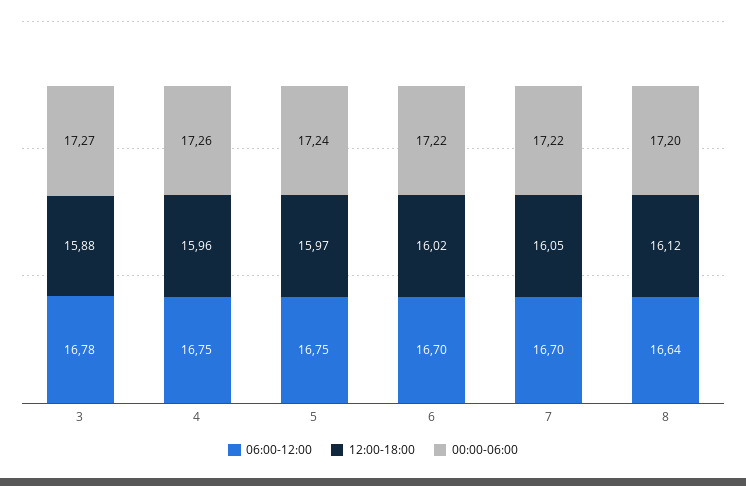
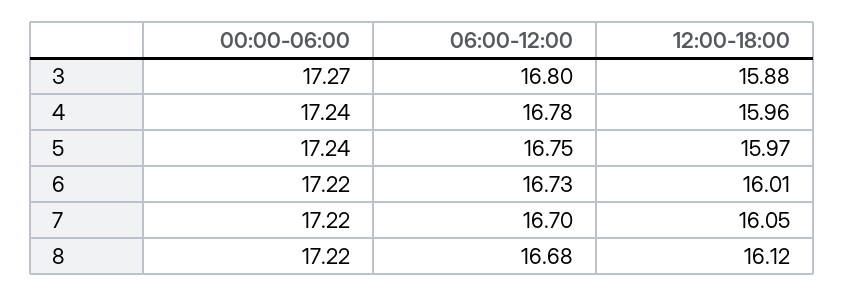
06:00-12:00, 3: 16.78 -> 16.8
06:00-12:00, 4: 16.75 -> 16.78
00:00-06:00, 4: 17.26 -> 17.24
06:00-12:00, 6: 16.7 -> 16.73
12:00-18:00, 6: 16.02 -> 16.01
06:00-12:00, 8: 16.64 -> 16.68
00:00-06:00, 8: 17.2 -> 17.22

